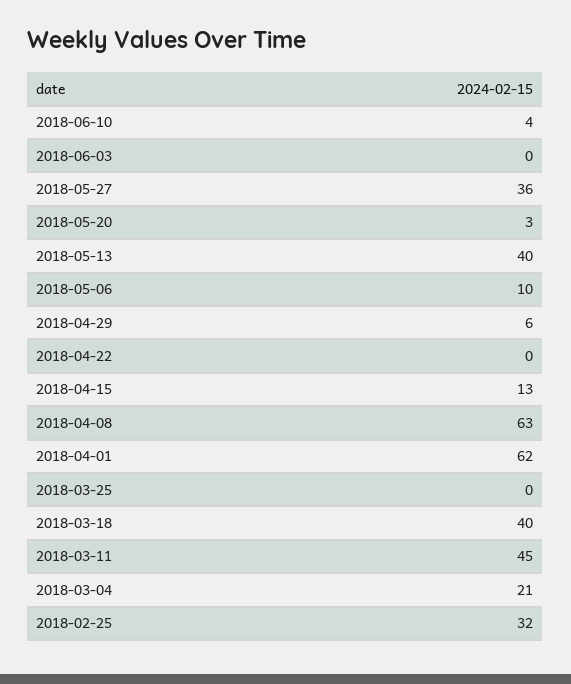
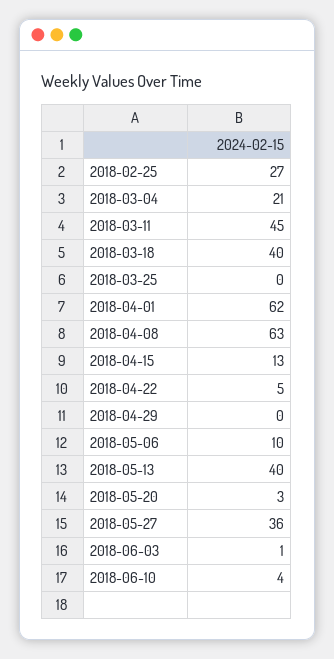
2018-06-03: 0 -> 1
2018-04-29: 6 -> 0
2018-04-22: 0 -> 5
2018-02-25: 32 -> 27

